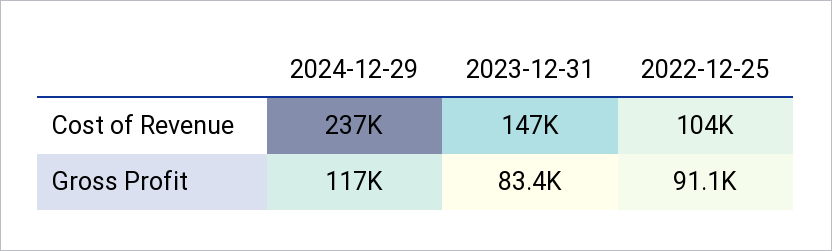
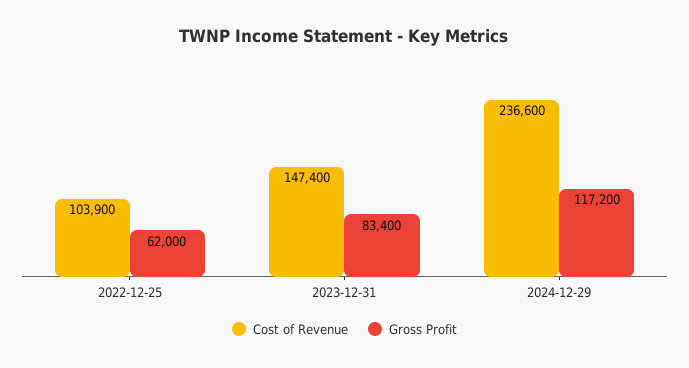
Gross Profit, 2022-12-25: 91100 -> 62000

